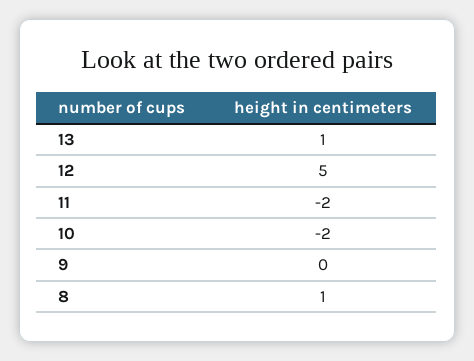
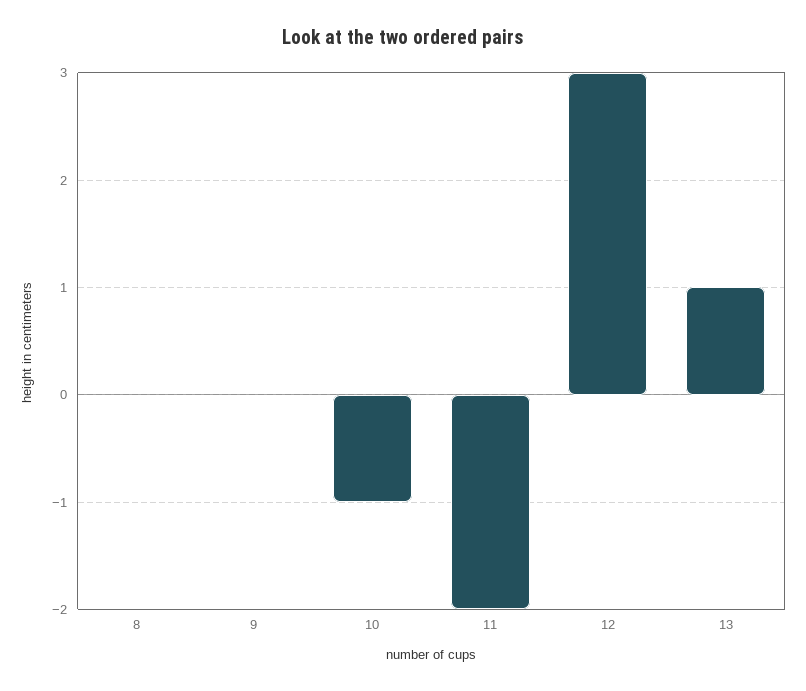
12: 5 -> 3
10: -2 -> -1
8: 1 -> 0

